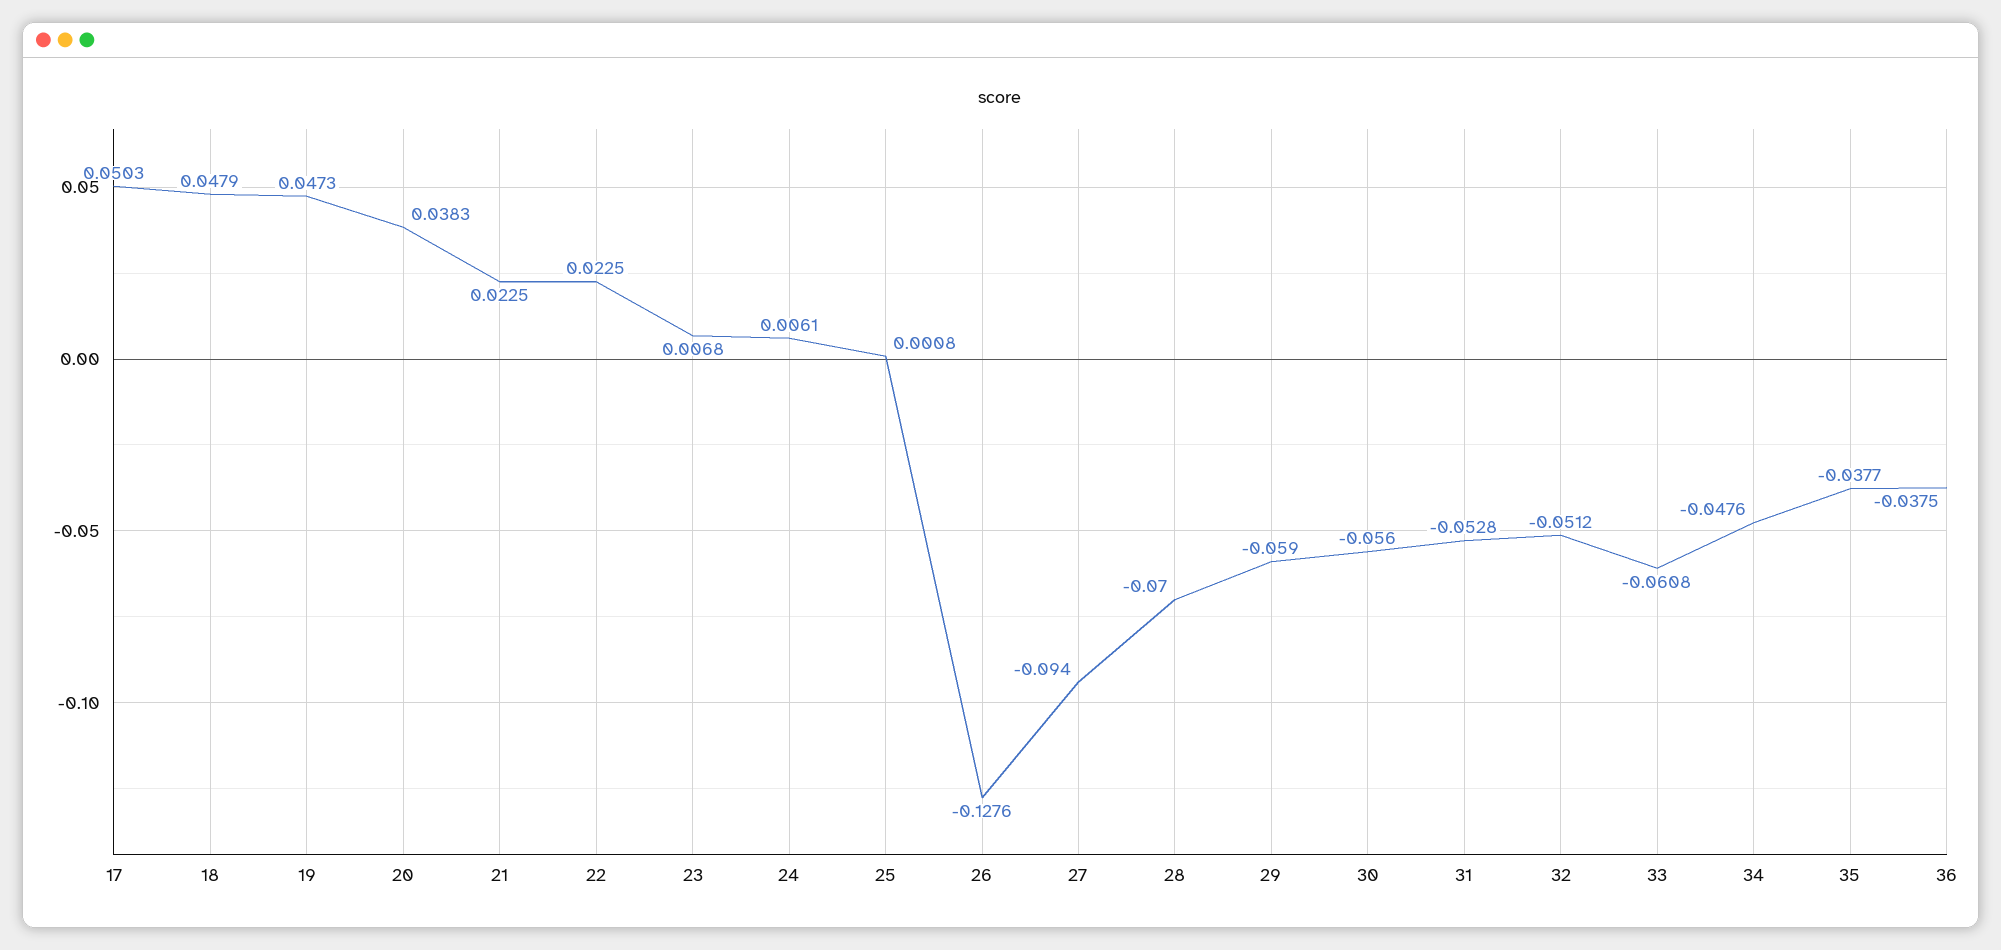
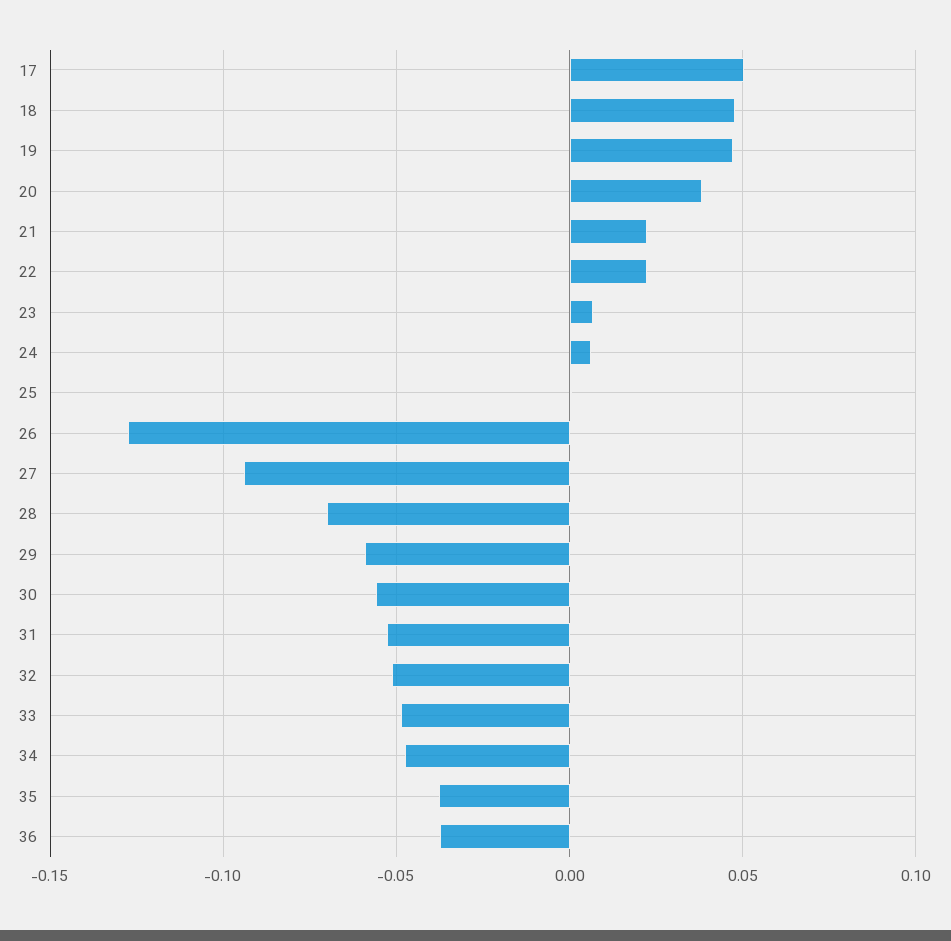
33: -0.0608 -> -0.05

